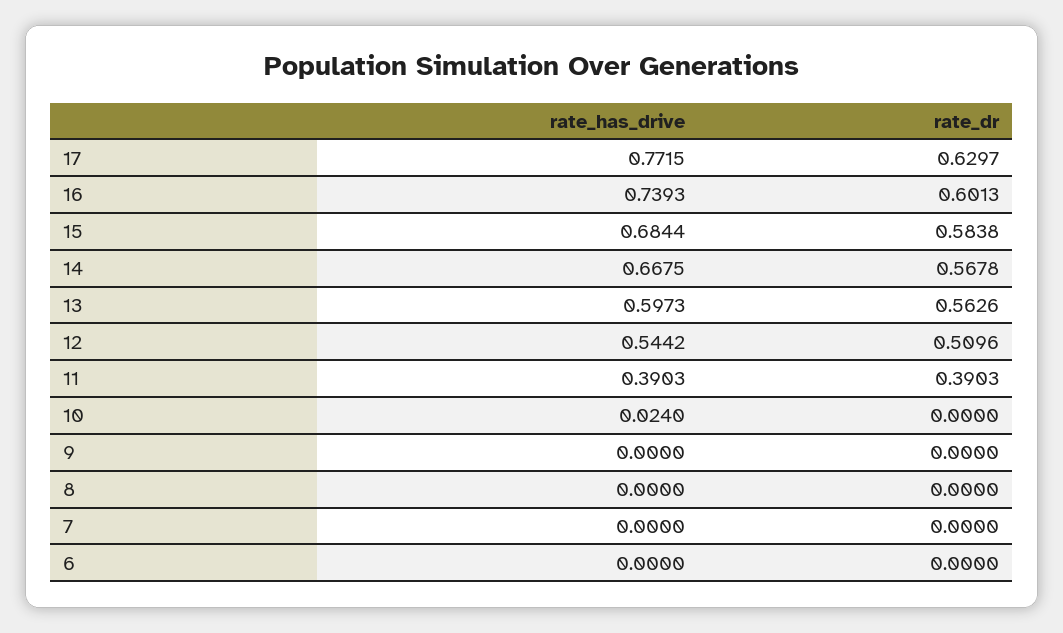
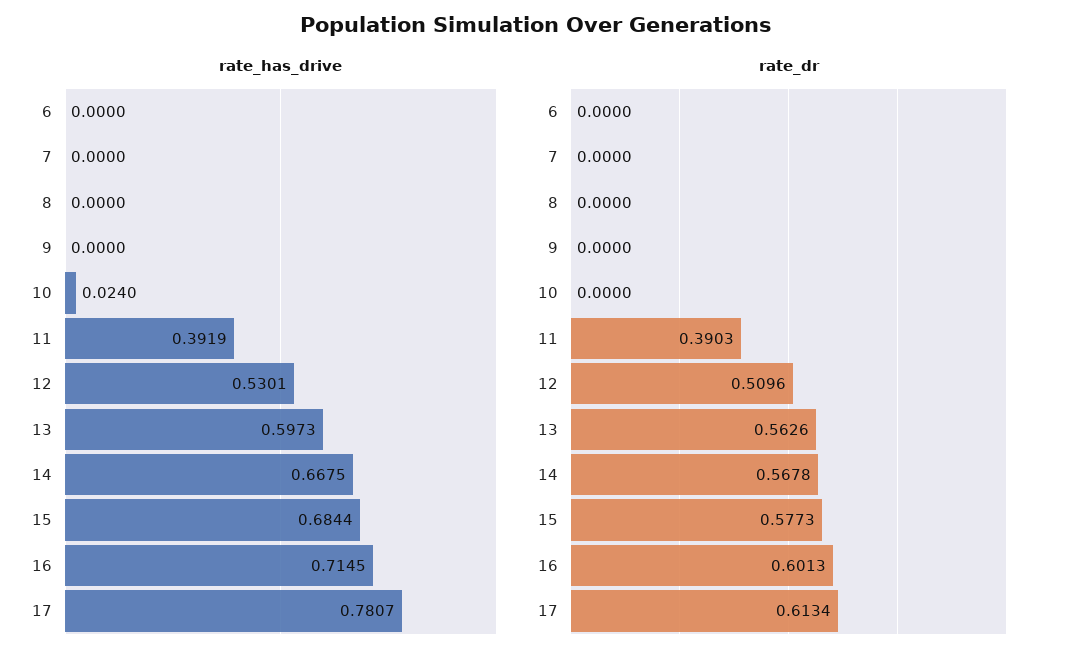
rate_has_drive, 17: 0.7715 -> 0.7807
rate_dr, 17: 0.6297 -> 0.6134
rate_has_drive, 16: 0.7393 -> 0.7145
rate_dr, 15: 0.5838 -> 0.5773
rate_has_drive, 12: 0.5442 -> 0.5301
rate_has_drive, 11: 0.3903 -> 0.3919

